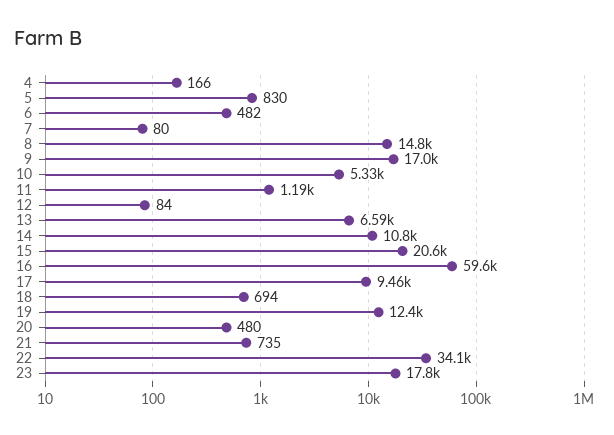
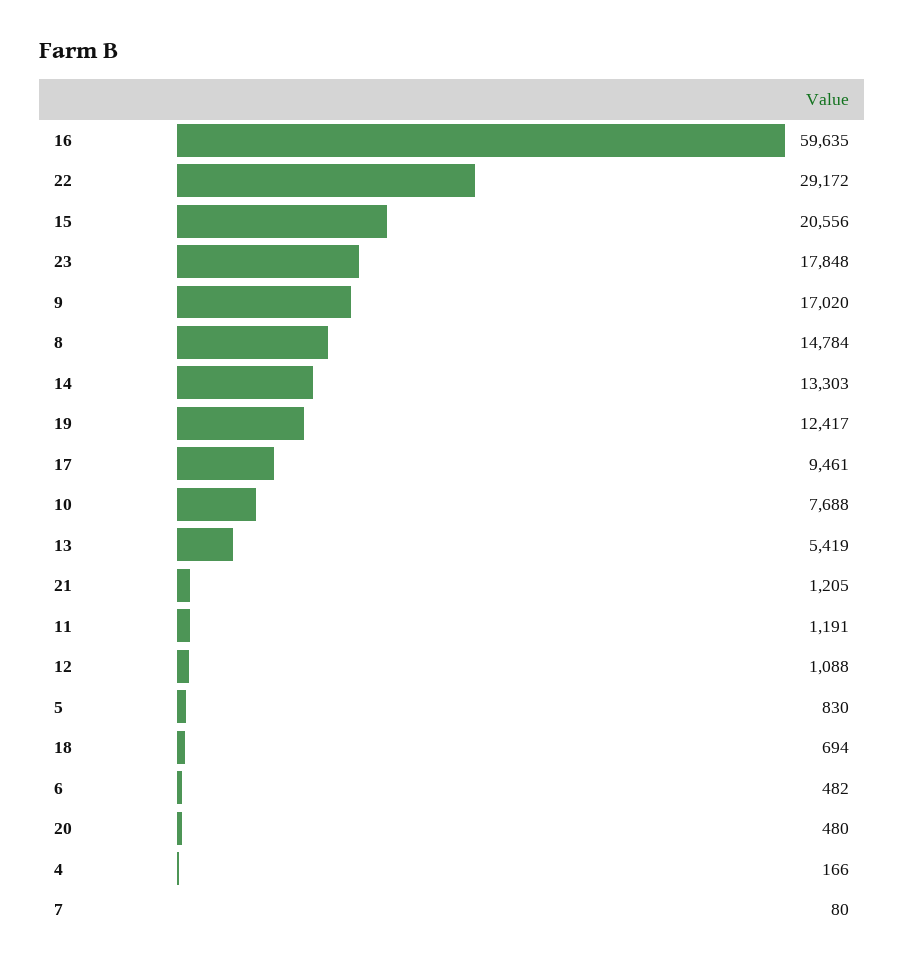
10: 5330 -> 7688
12: 84 -> 1088
13: 6590 -> 5419
14: 10800 -> 13303
21: 735 -> 1205
22: 34100 -> 29172

